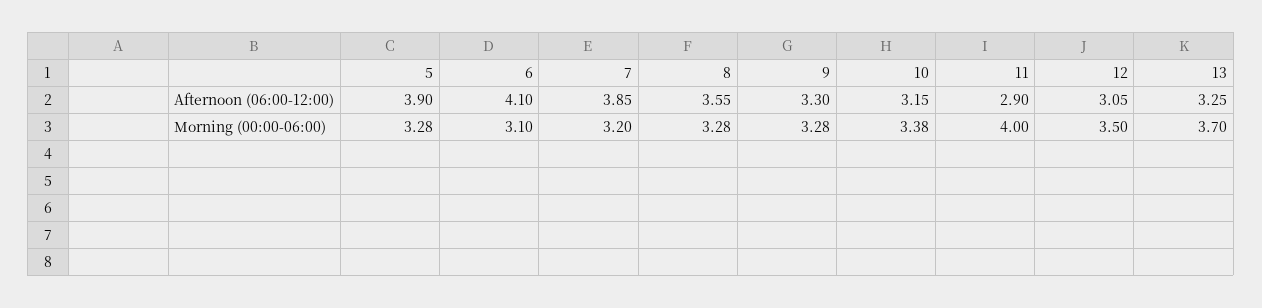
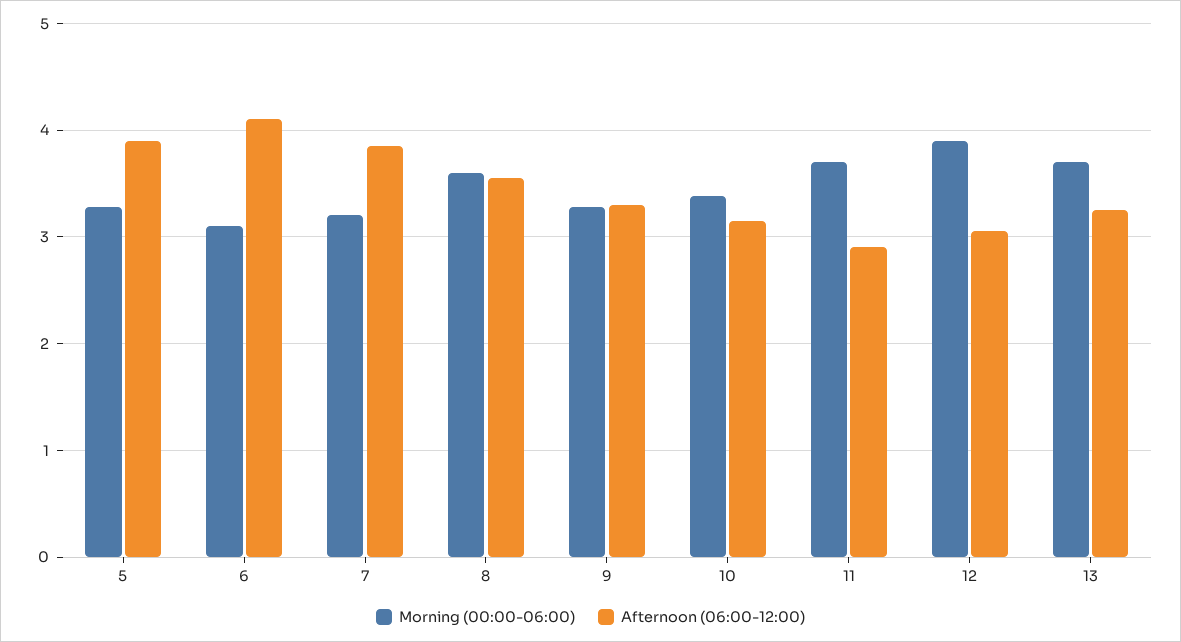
Morning (00:00-06:00), 8: 3.28 -> 3.6
Morning (00:00-06:00), 11: 4 -> 3.7
Morning (00:00-06:00), 12: 3.5 -> 3.9

